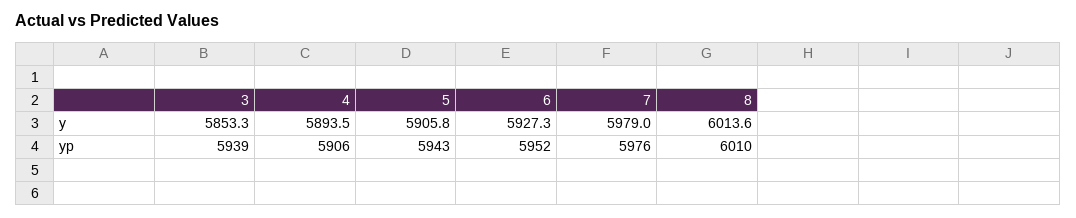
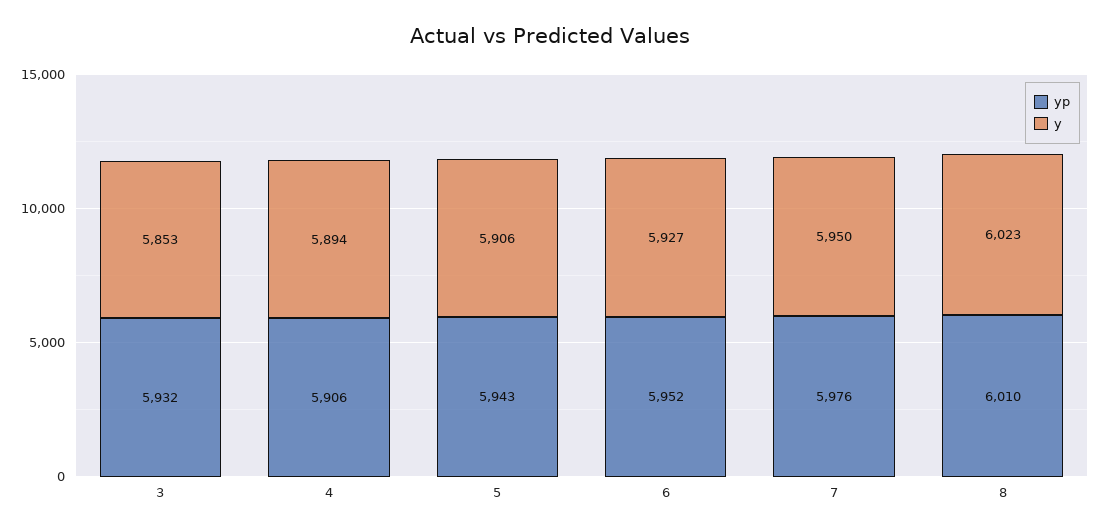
y, 7: 5979 -> 5950
y, 8: 6013.6 -> 6023
yp, 3: 5939 -> 5932

